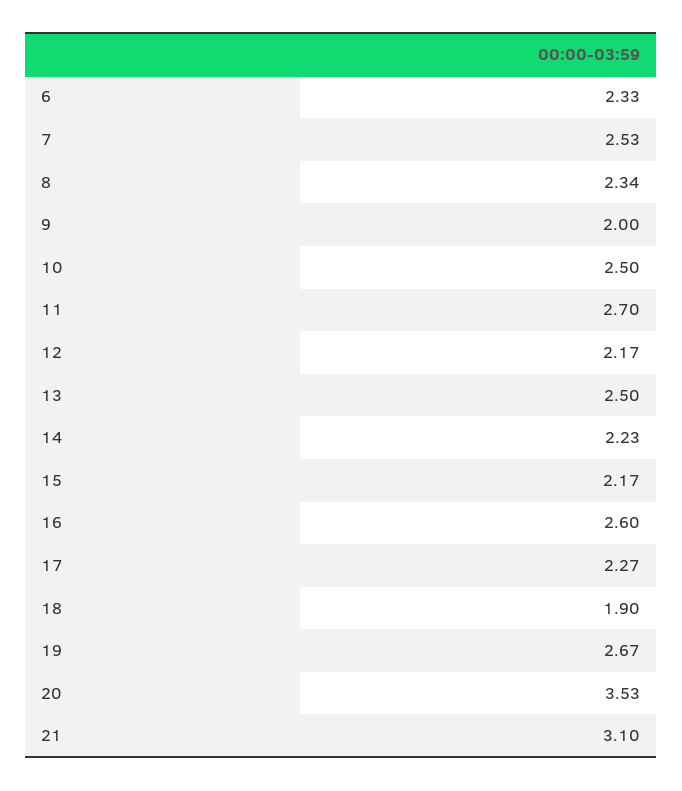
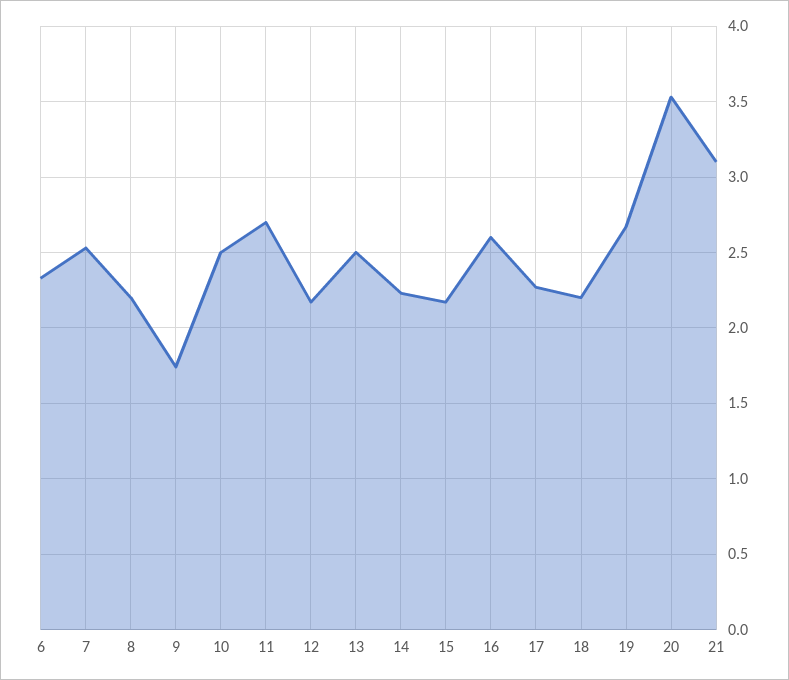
8: 2.34 -> 2.2
9: 2 -> 1.75
18: 1.9 -> 2.2

